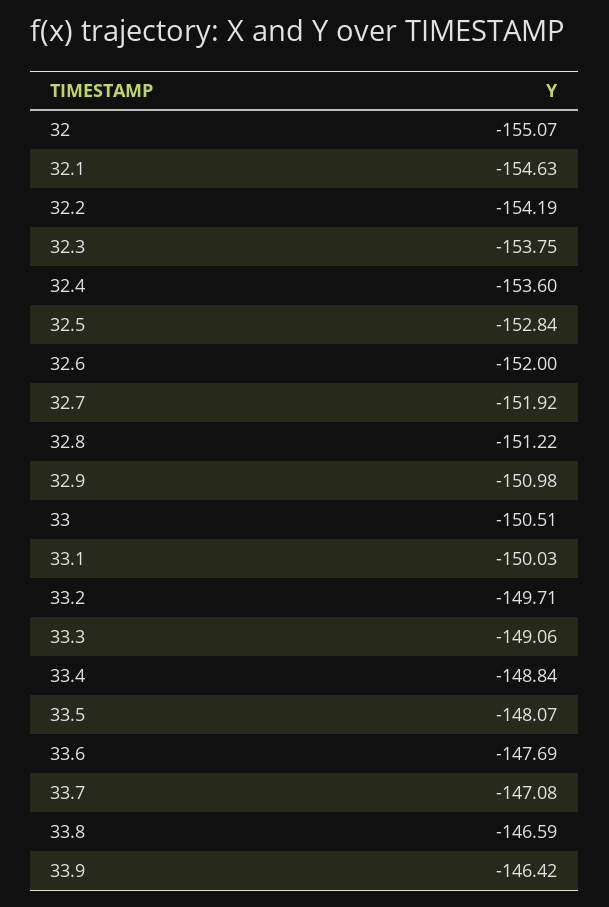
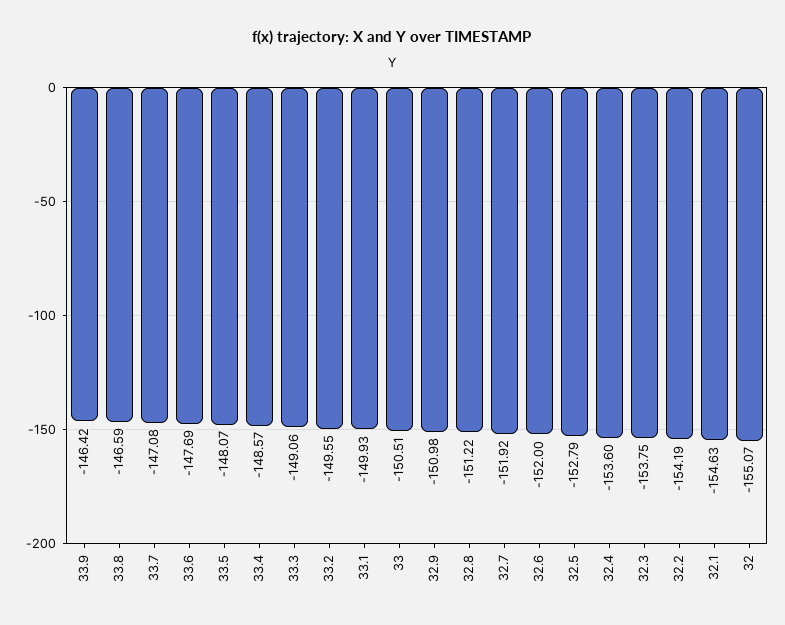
32.5: -152.84 -> -152.79
33.1: -150.03 -> -149.93
33.2: -149.71 -> -149.55
33.4: -148.84 -> -148.57

